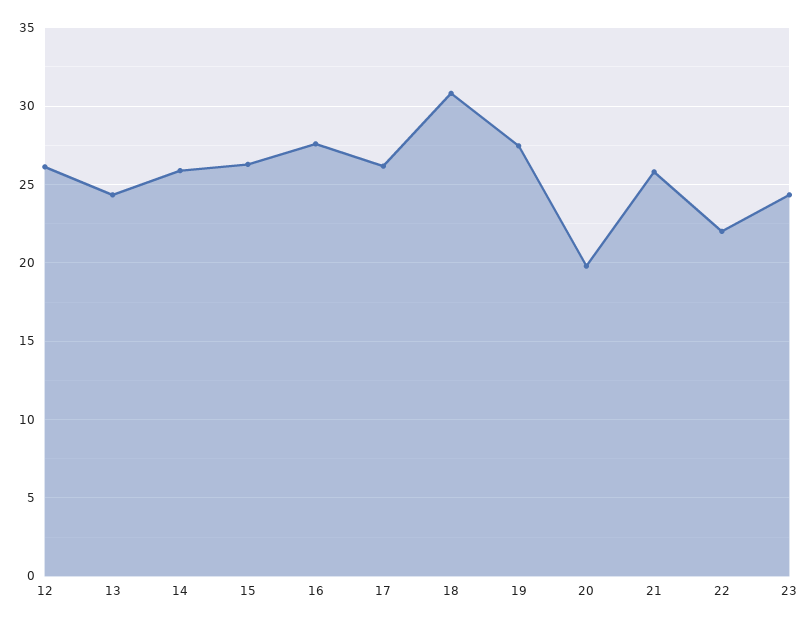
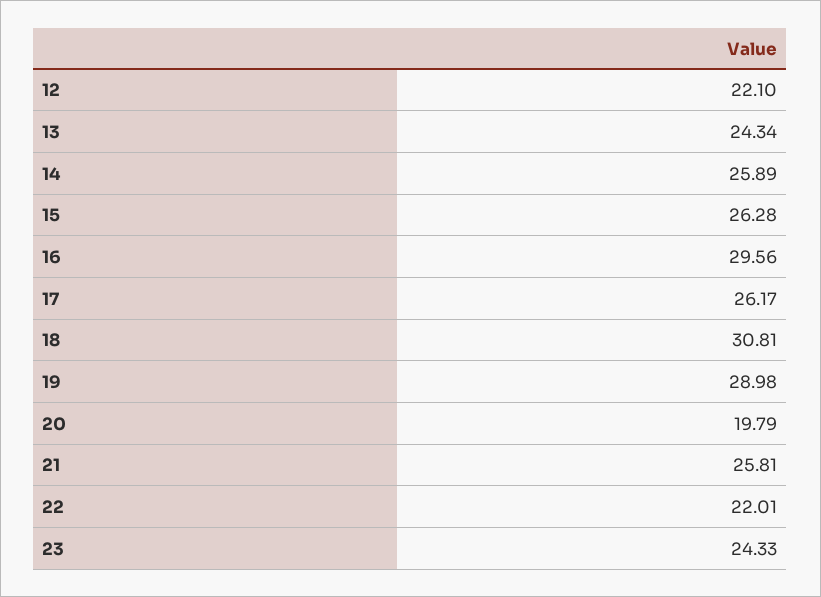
12: 26 -> 22.1
16: 27.5 -> 29.56
19: 27.5 -> 28.98

